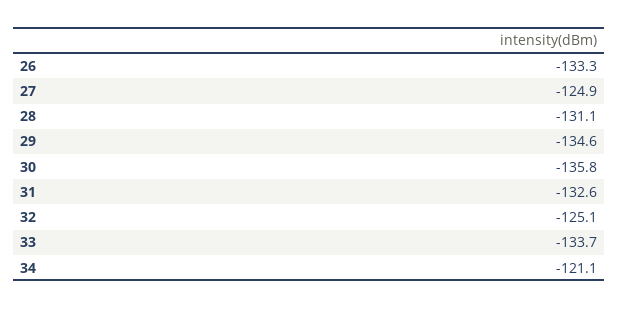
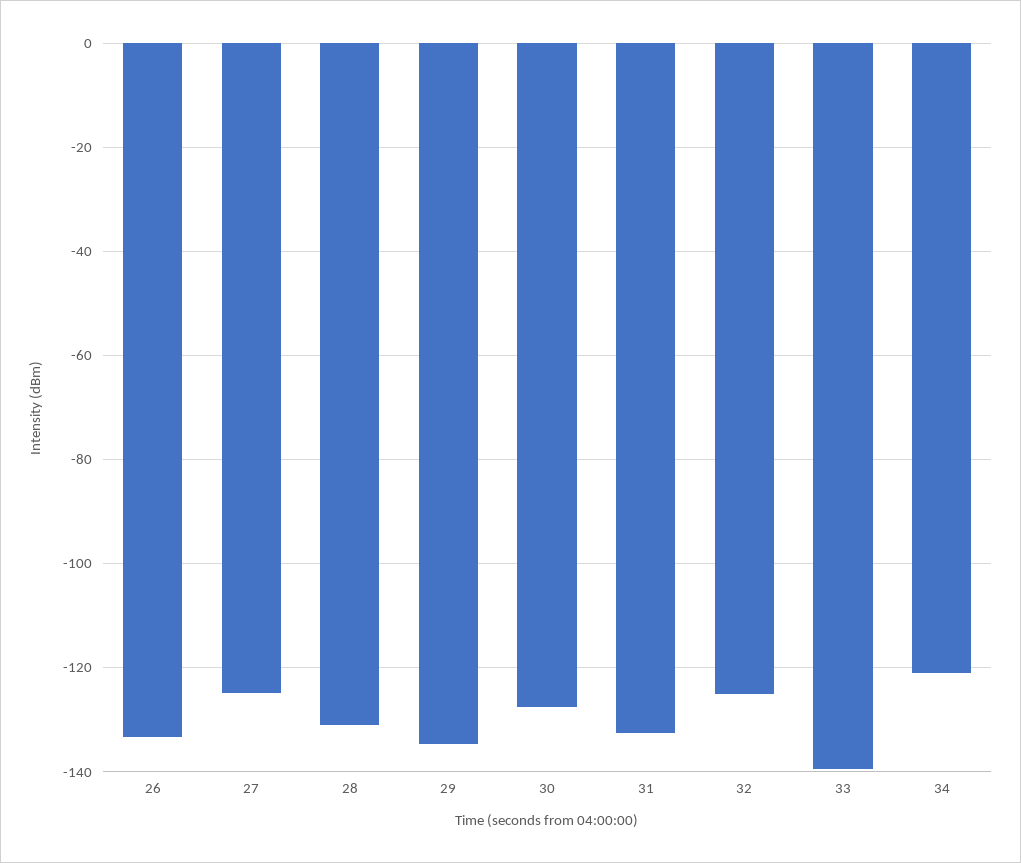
30: -135.8 -> -128
33: -133.7 -> -140

